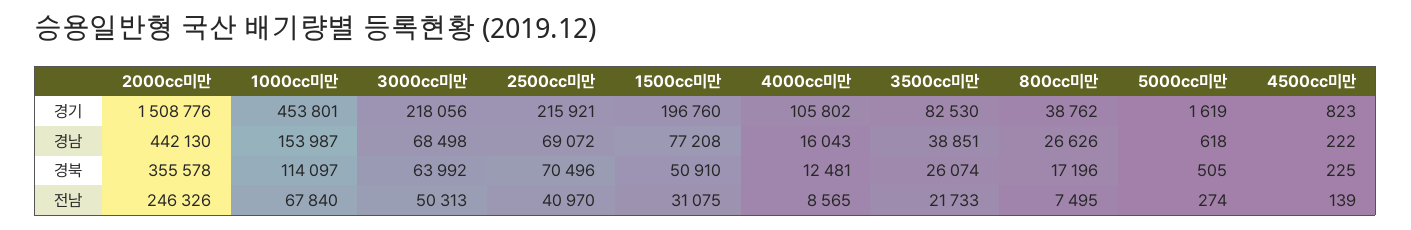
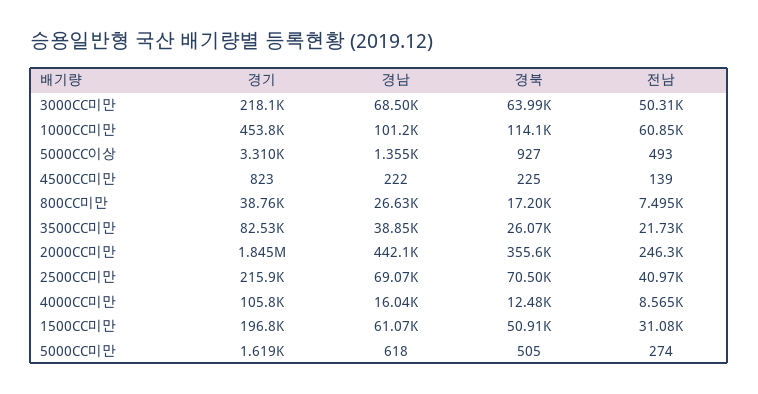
2000cc미만, 경기: 1508776 -> 1845000
1000cc미만, 경남: 153987 -> 101200
1500cc미만, 경남: 77208 -> 61070
1000cc미만, 전남: 67840 -> 60850
5000CC이상, 경기: none -> 3310
5000CC이상, 경남: none -> 1355
5000CC이상, 경북: none -> 927
5000CC이상, 전남: none -> 493

